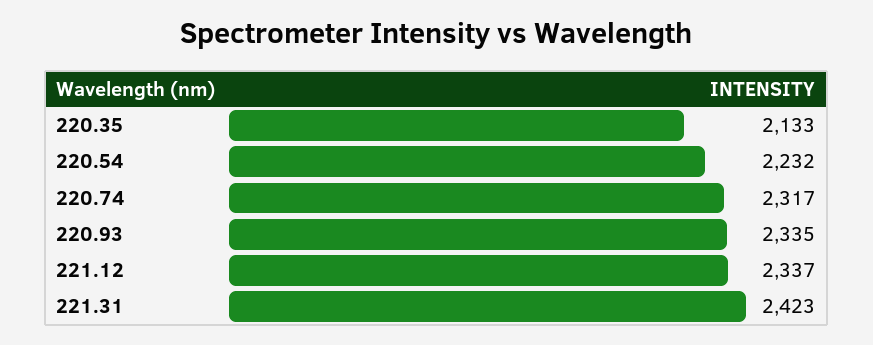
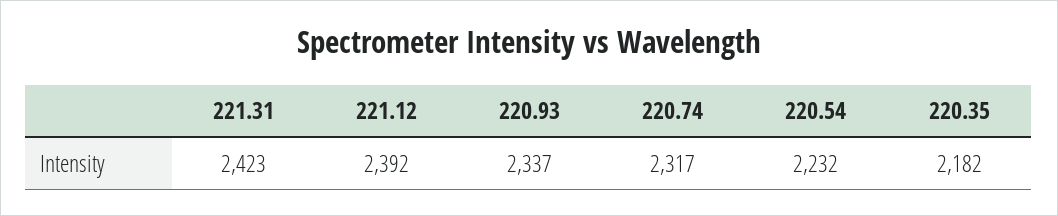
220.35: 2133 -> 2182
220.93: 2335 -> 2337
221.12: 2337 -> 2392

